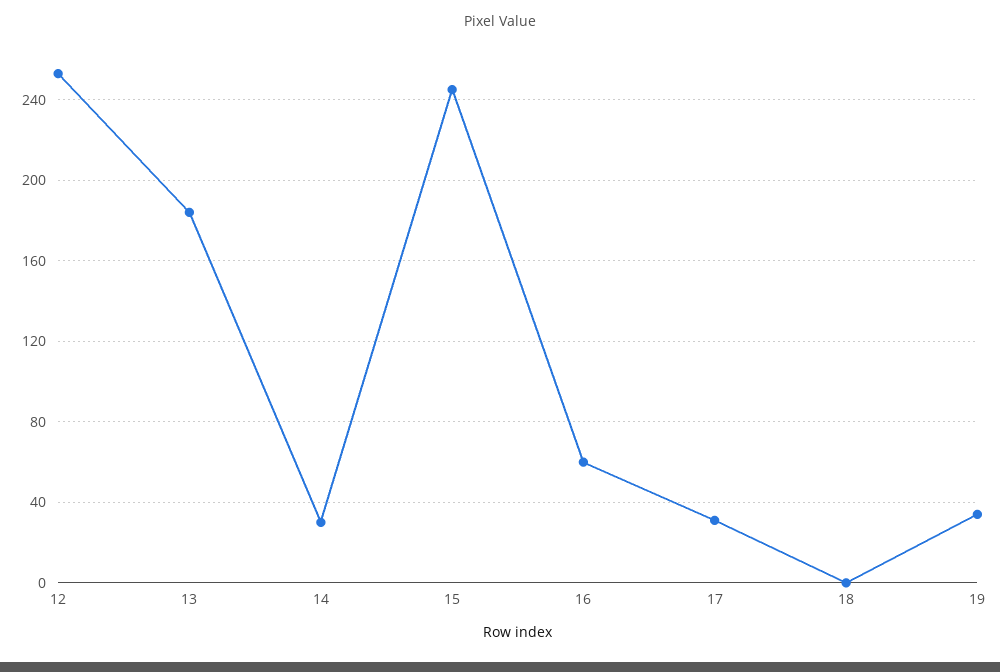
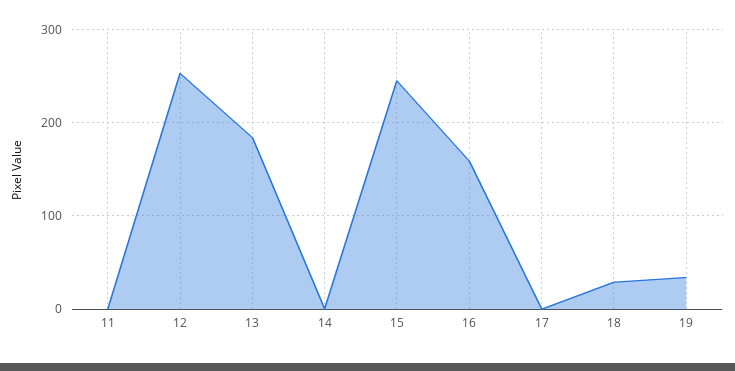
14: 30 -> 0
16: 60 -> 160
17: 30 -> 0
18: 0 -> 30
11: none -> 0

